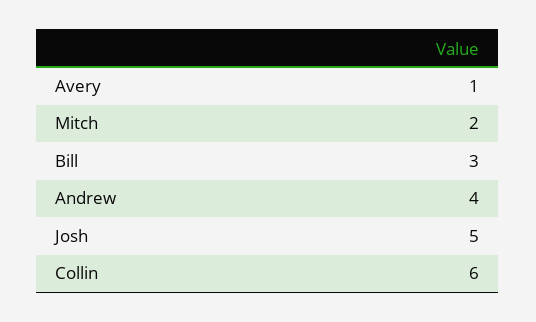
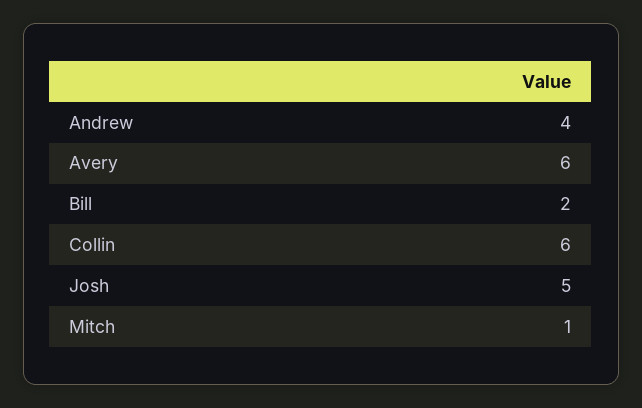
Avery: 1 -> 6
Mitch: 2 -> 1
Bill: 3 -> 2

